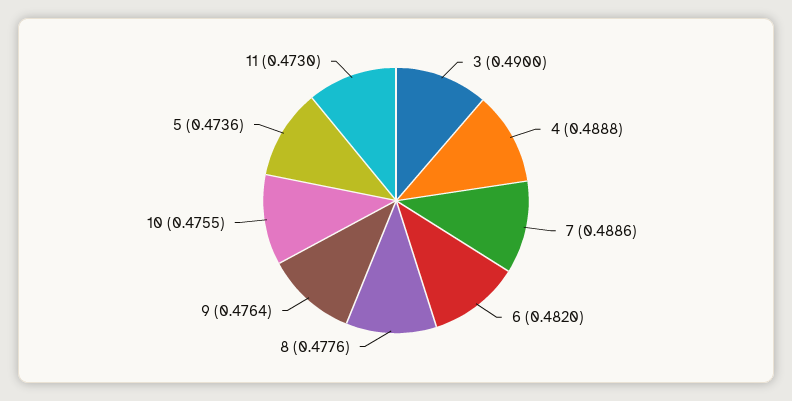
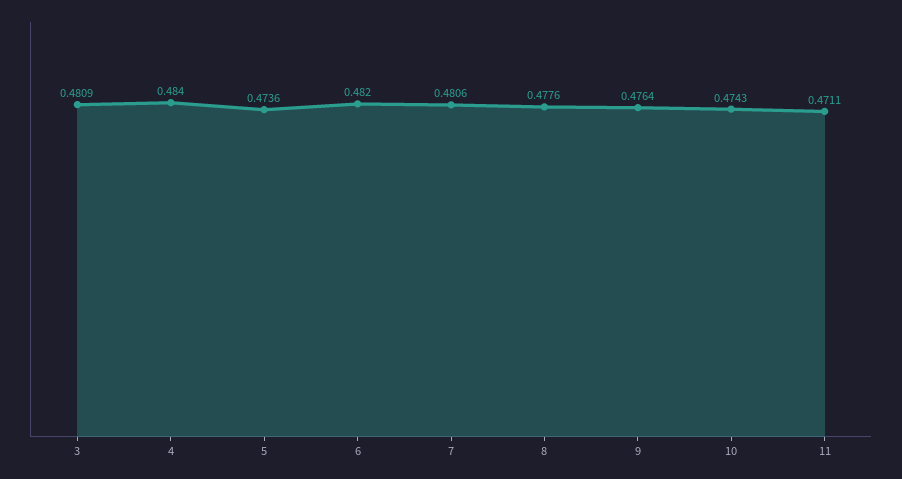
3: 0.49 -> 0.4809
4: 0.4888 -> 0.484
7: 0.4886 -> 0.4806
10: 0.4755 -> 0.4743
11: 0.473 -> 0.4711

